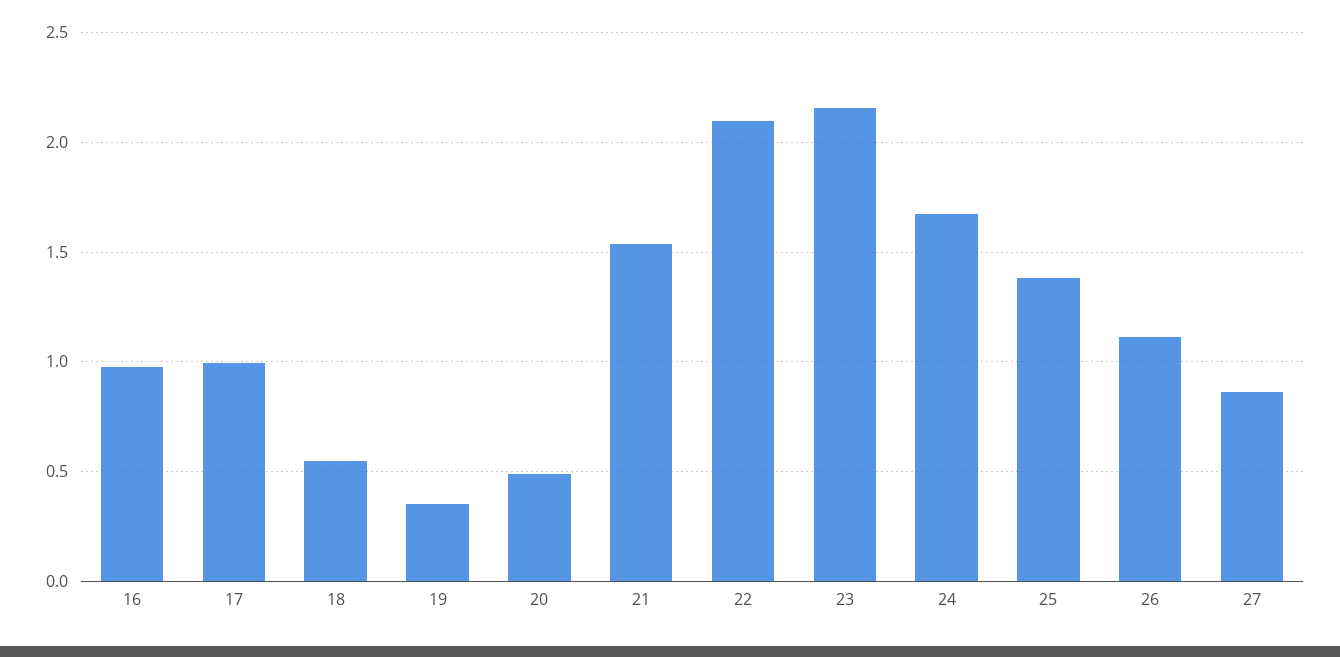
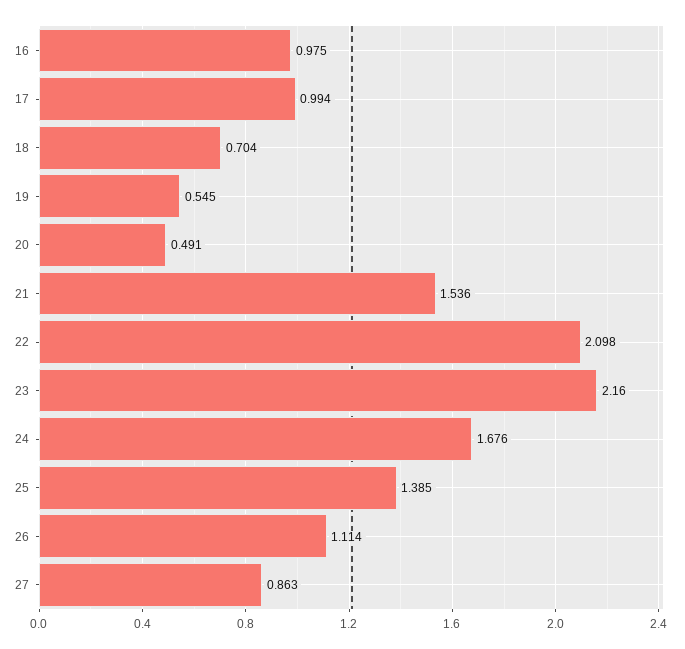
18: 0.55 -> 0.704
19: 0.35 -> 0.545

